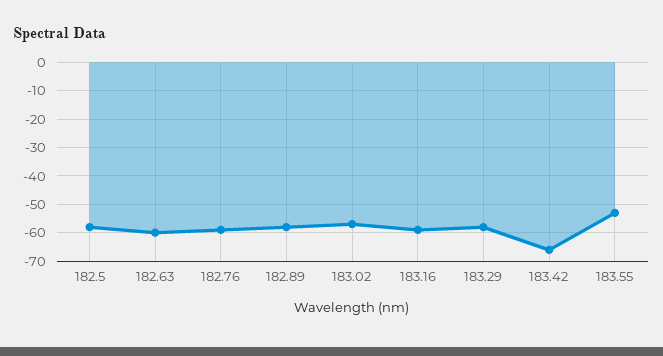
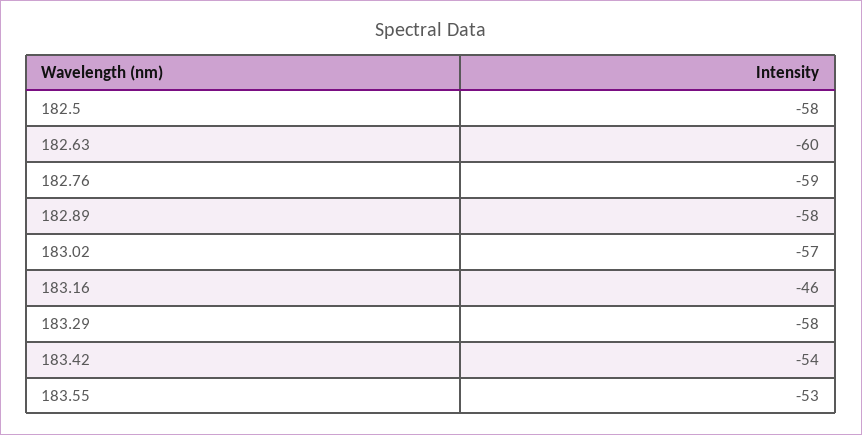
183.16: -60 -> -46
183.42: -65 -> -54

